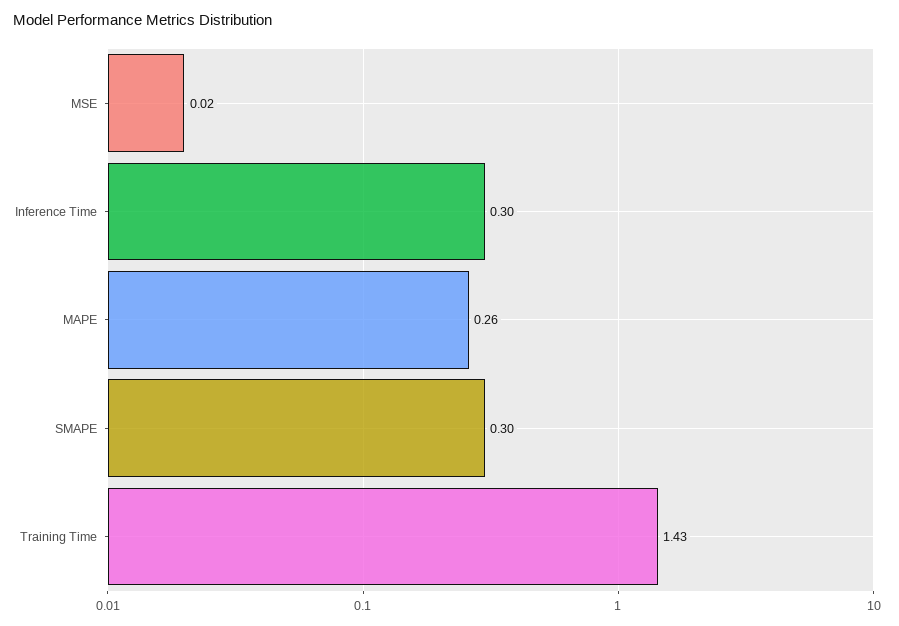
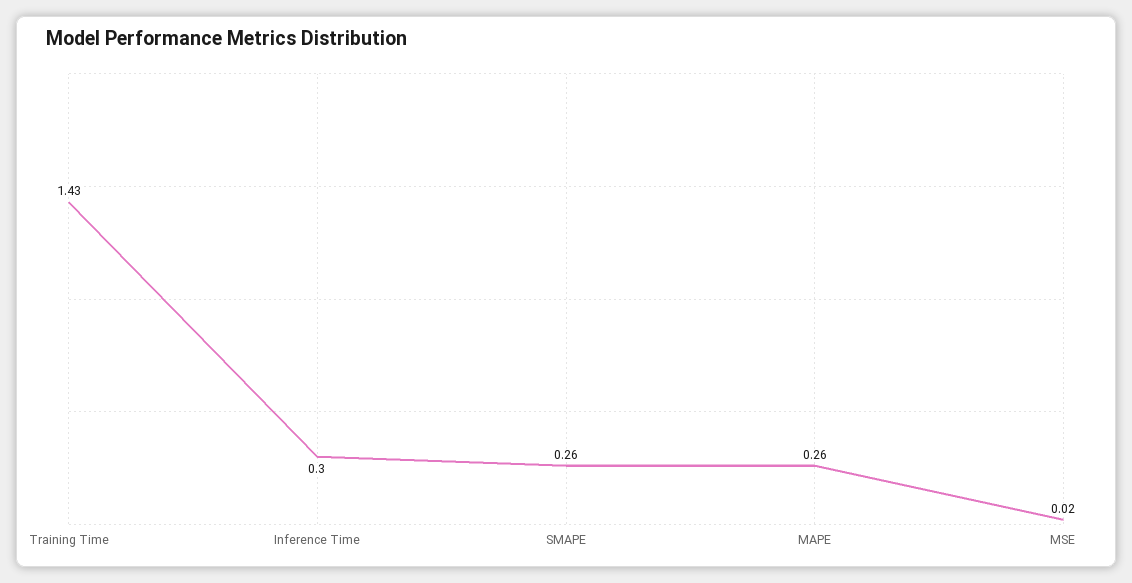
SMAPE: 0.3 -> 0.26

